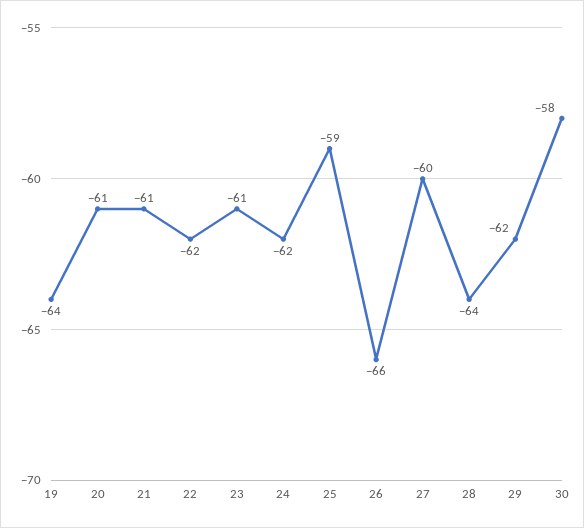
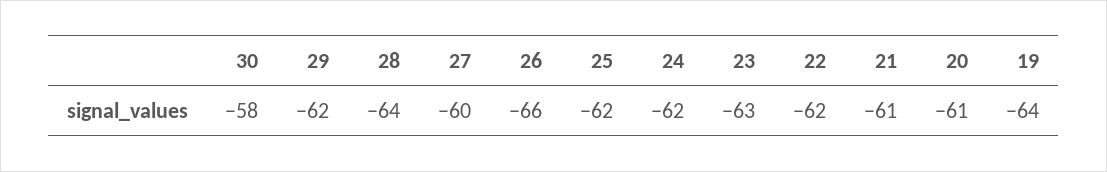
23: -61 -> -63
25: -59 -> -62

